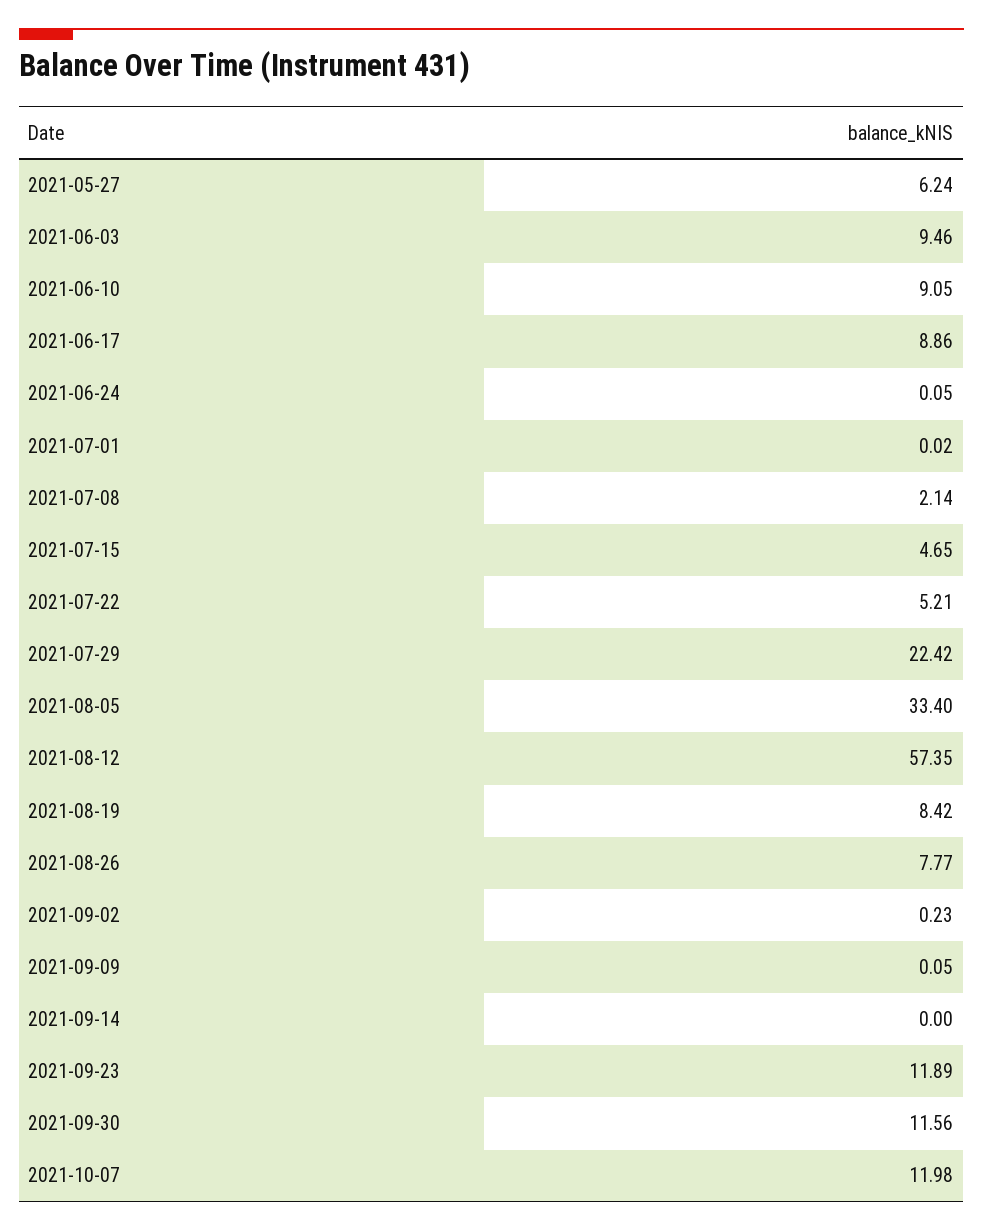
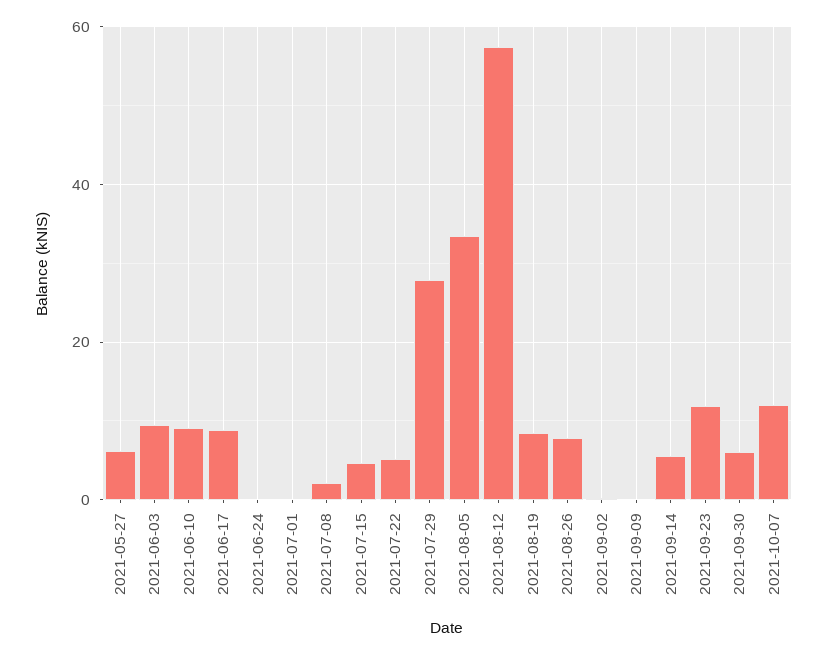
2021-07-29: 22.42 -> 28
2021-09-14: 0 -> 6
2021-09-30: 11.56 -> 6

